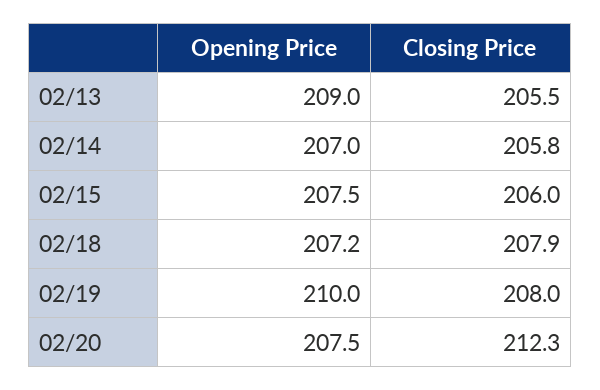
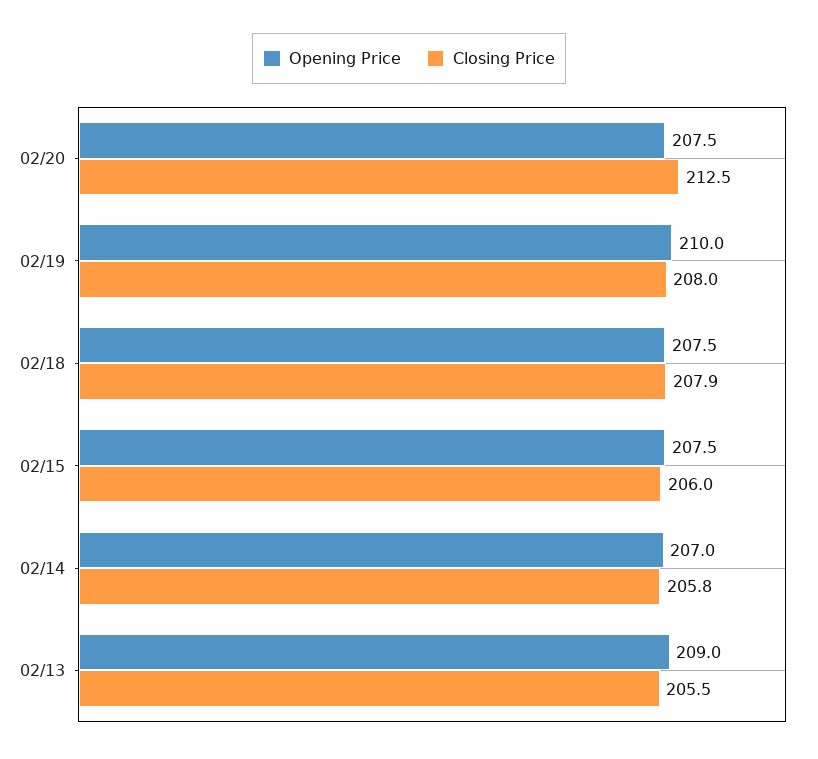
Opening Price, 02/18: 207.2 -> 207.5
Closing Price, 02/20: 212.3 -> 212.5

